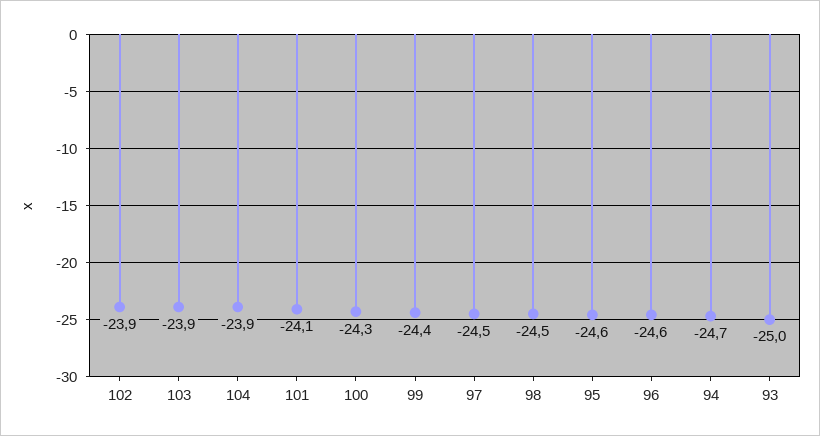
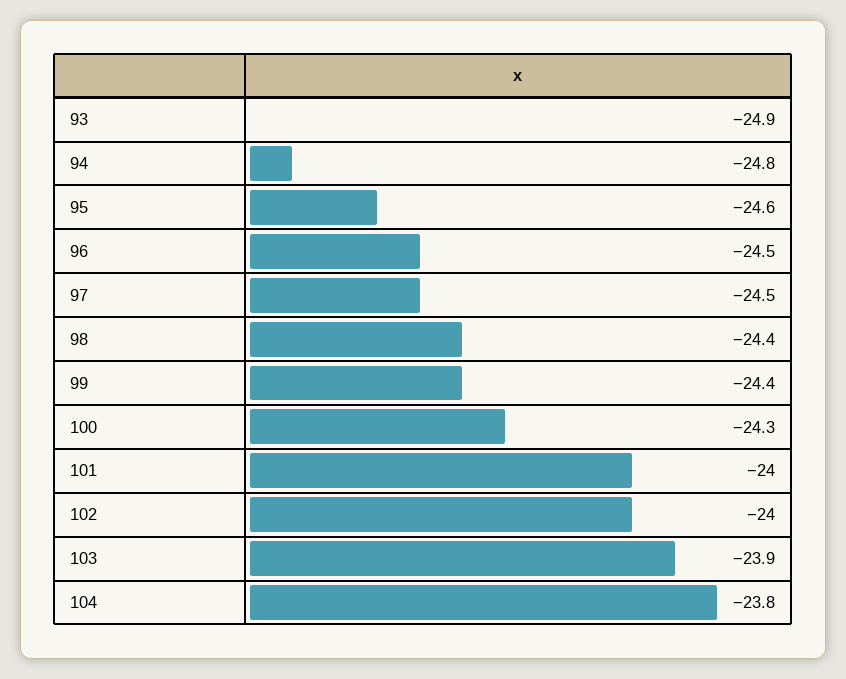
102: -23.9 -> -24
104: -23.9 -> -23.8
101: -24.1 -> -24
98: -24.5 -> -24.4
96: -24.6 -> -24.5
94: -24.7 -> -24.8
93: -25 -> -24.9

